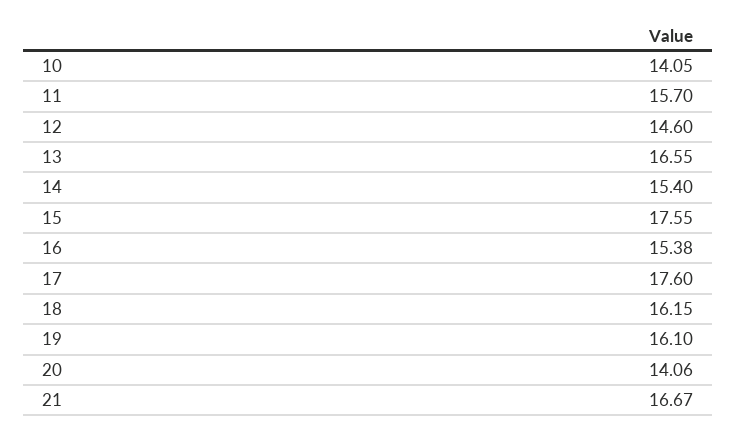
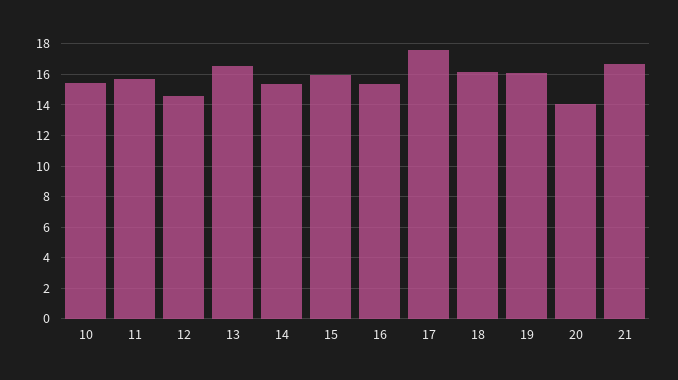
10: 14.05 -> 15.5
15: 17.55 -> 16

